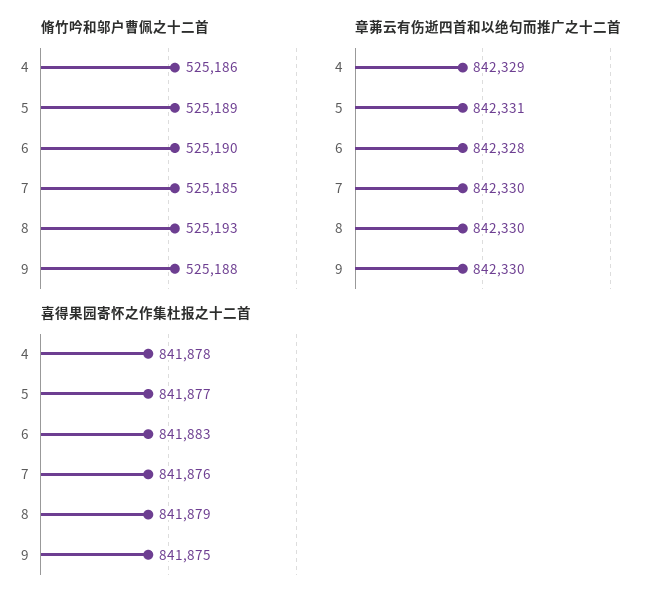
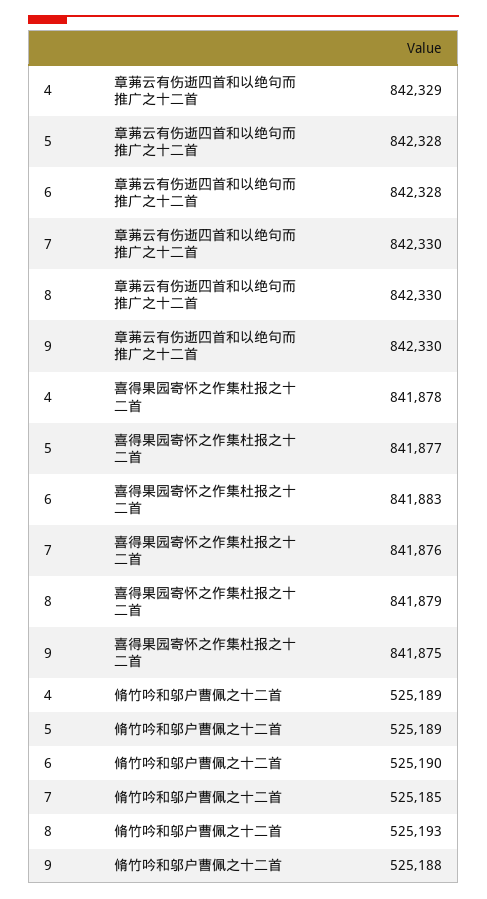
脩竹吟和邬户曹佩之十二首, 4: 525186 -> 525189
章茀云有伤逝四首和以绝句而推广之十二首, 5: 842331 -> 842328

